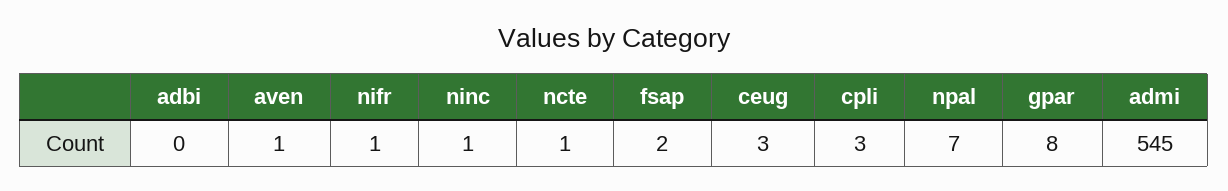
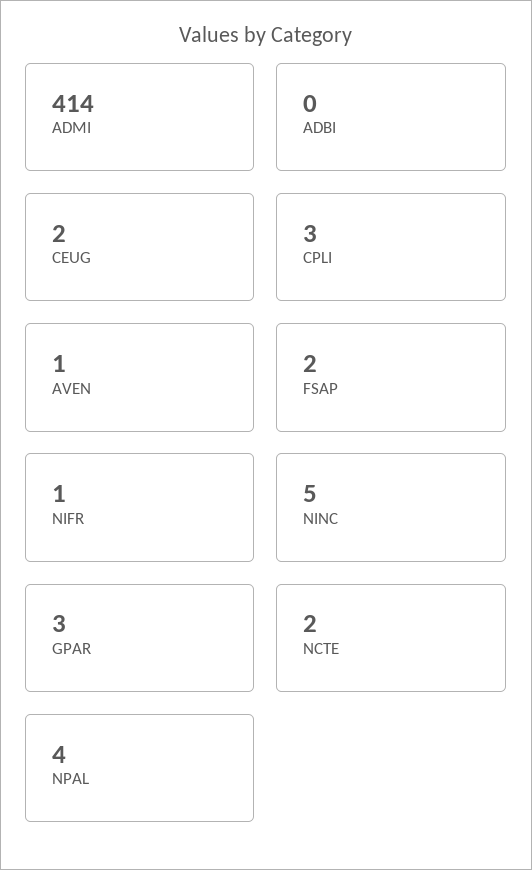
ninc: 1 -> 5
ncte: 1 -> 2
ceug: 3 -> 2
npal: 7 -> 4
gpar: 8 -> 3
admi: 545 -> 414

